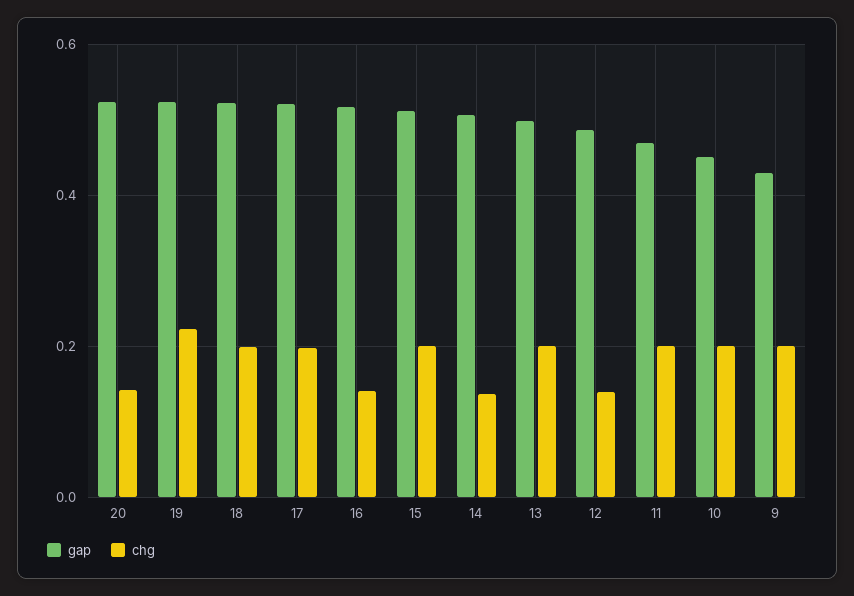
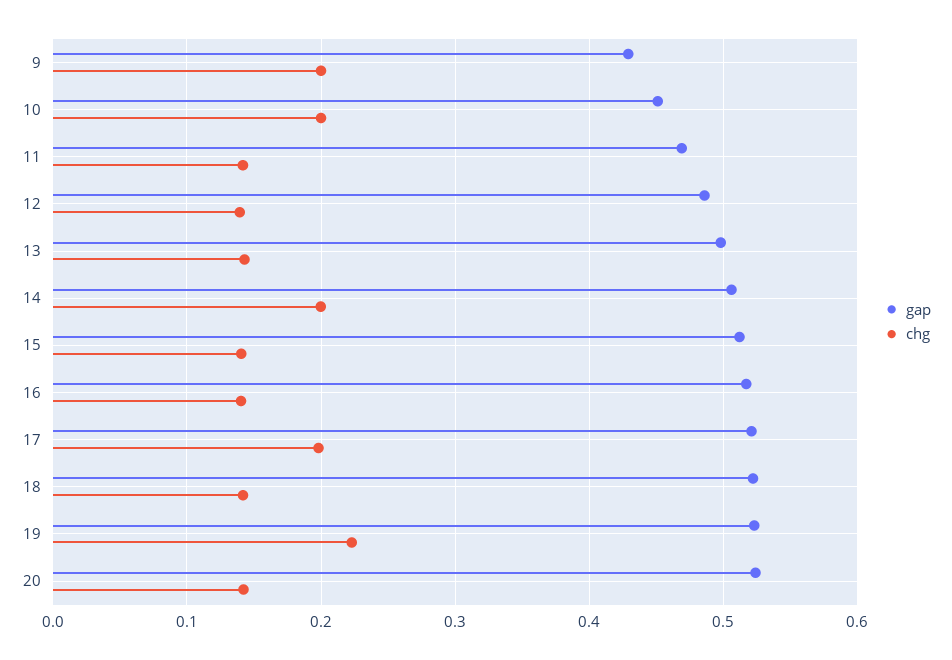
chg, 18: 0.2 -> 0.14
chg, 15: 0.2 -> 0.14
chg, 14: 0.14 -> 0.2
chg, 13: 0.2 -> 0.14
chg, 11: 0.2 -> 0.14

